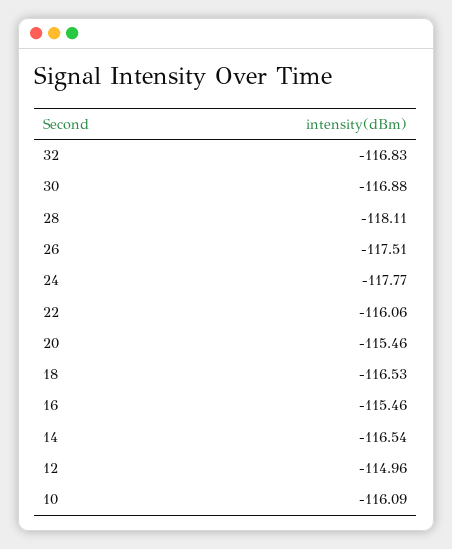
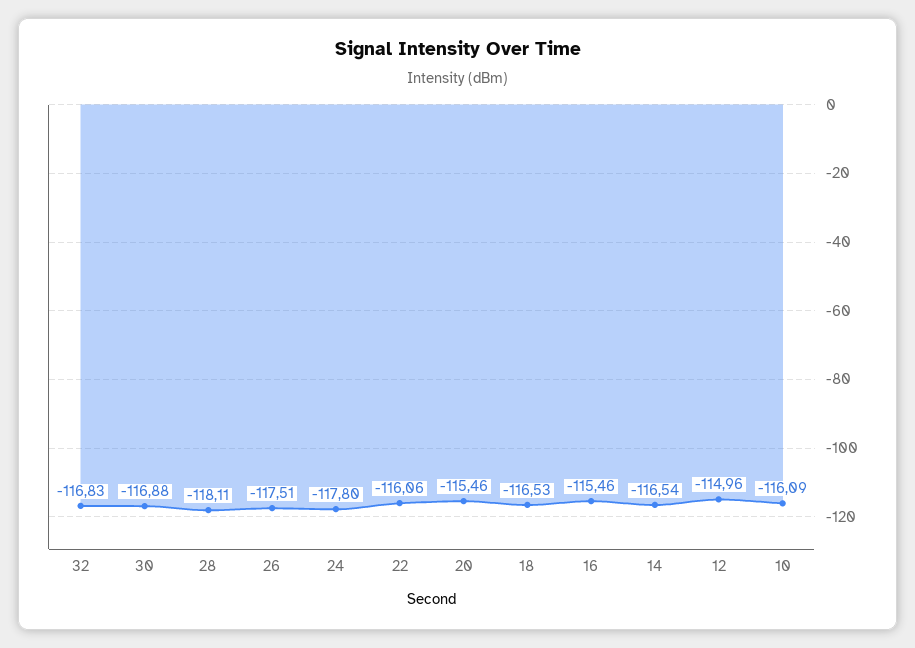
24: -117.77 -> -117.8

